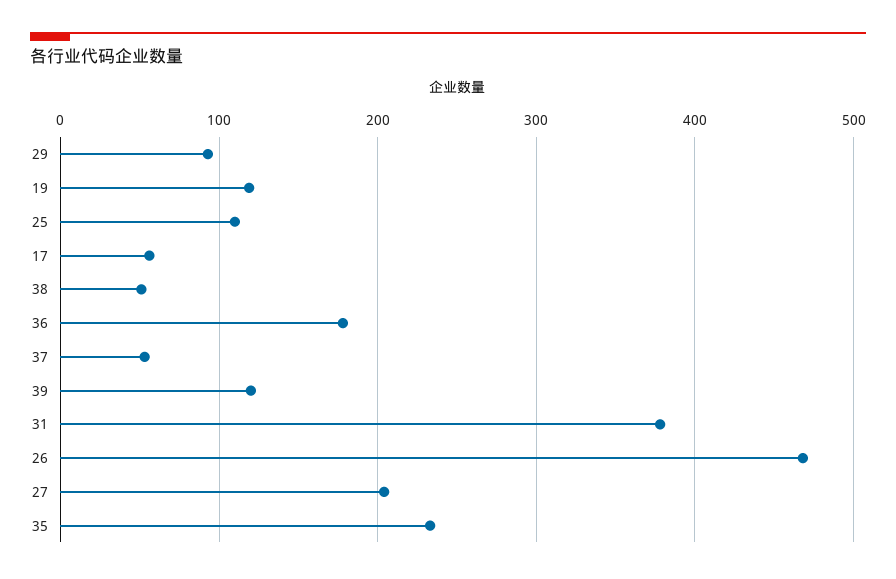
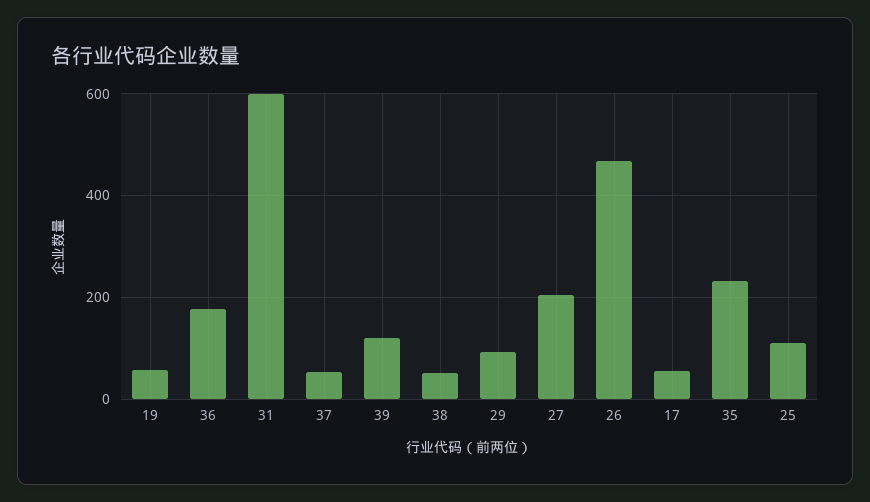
19: 120 -> 60
31: 380 -> 600

